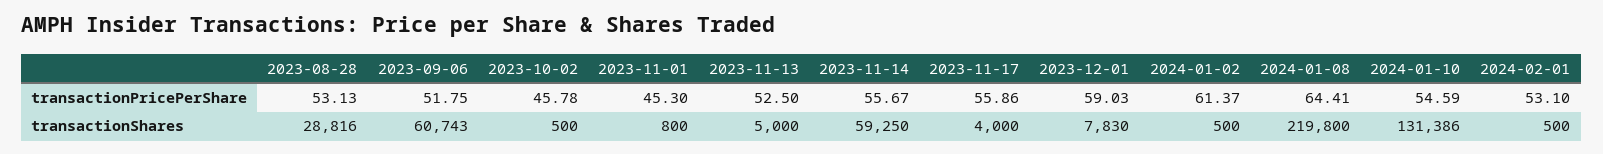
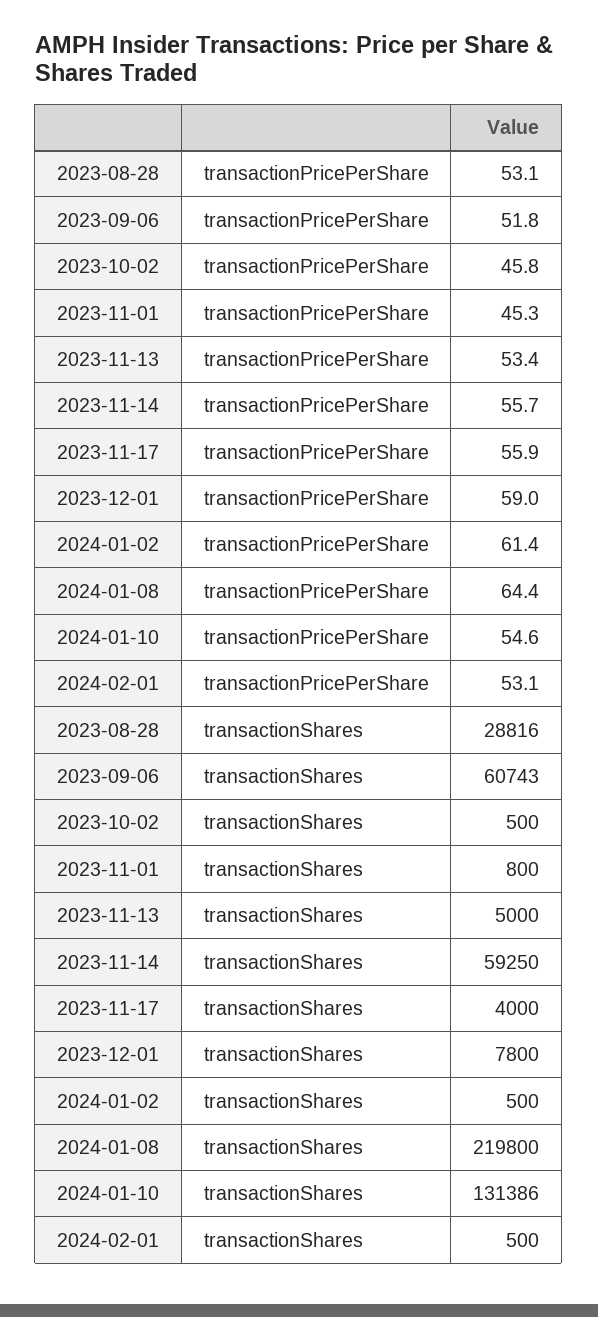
2023-11-13, transactionPricePerShare: 52.5 -> 53.4
2023-12-01, transactionShares: 7830 -> 7800

